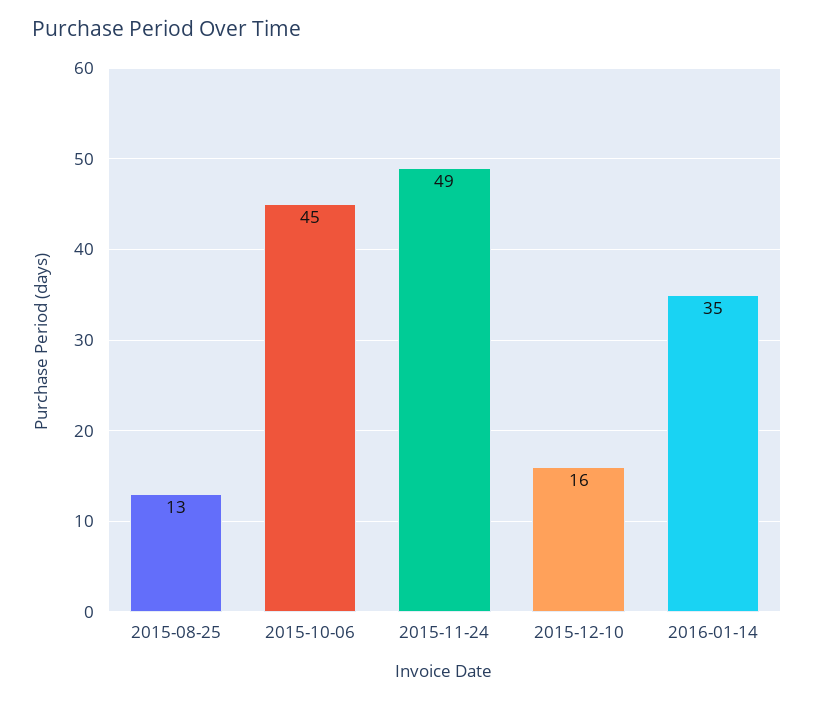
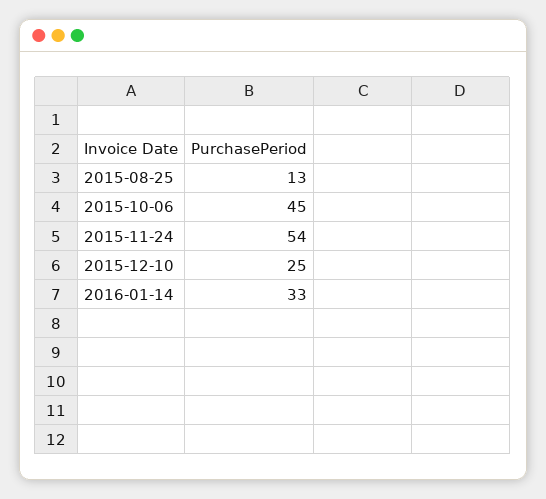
2015-11-24: 49 -> 54
2015-12-10: 16 -> 25
2016-01-14: 35 -> 33

